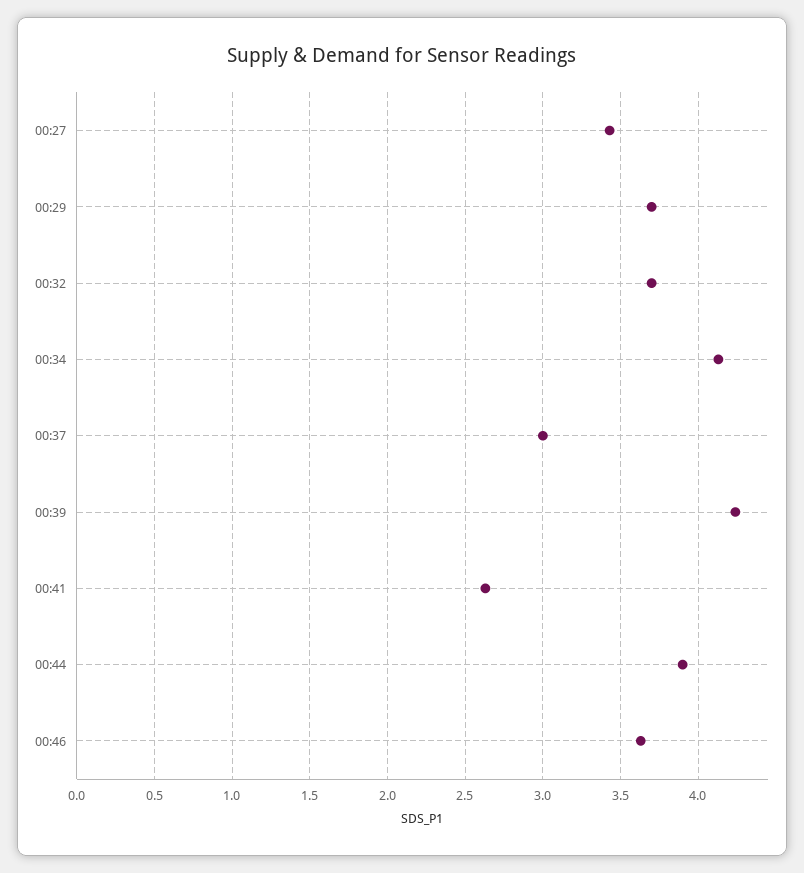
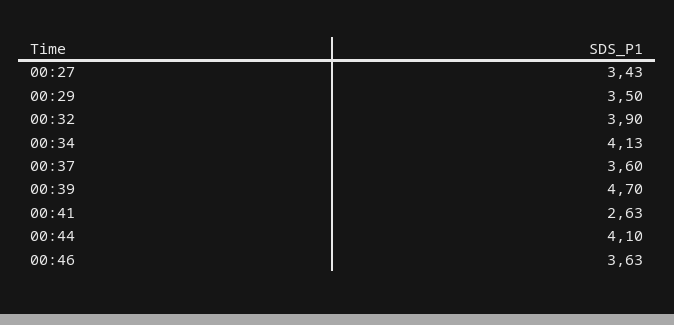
00:29: 3.7 -> 3.5
00:32: 3.7 -> 3.9
00:37: 3 -> 3.6
00:39: 4.25 -> 4.7
00:44: 3.9 -> 4.1

